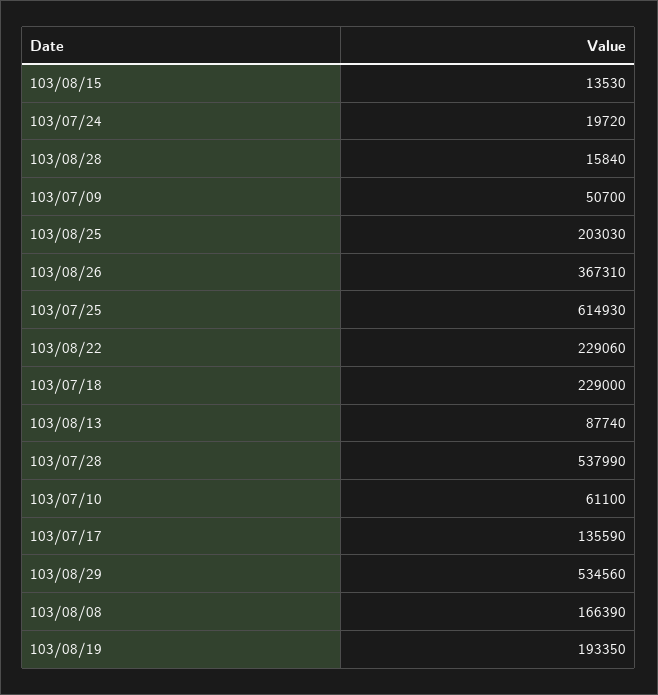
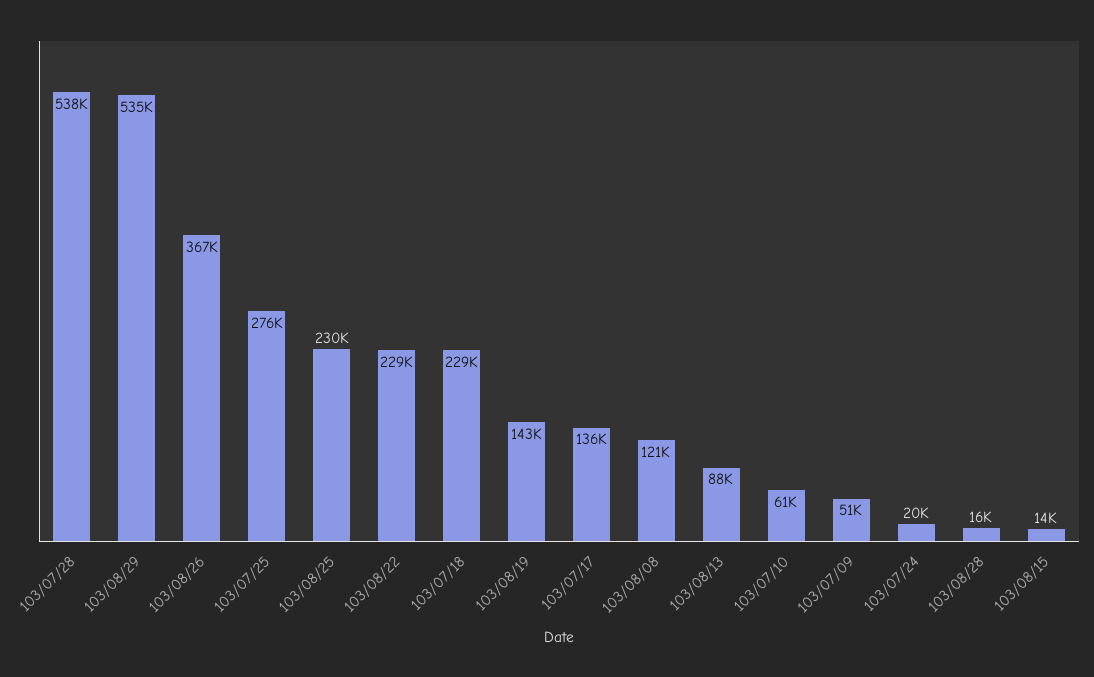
103/08/25: 203030 -> 230000
103/07/25: 614930 -> 276000
103/08/08: 166390 -> 121000
103/08/19: 193350 -> 143000

